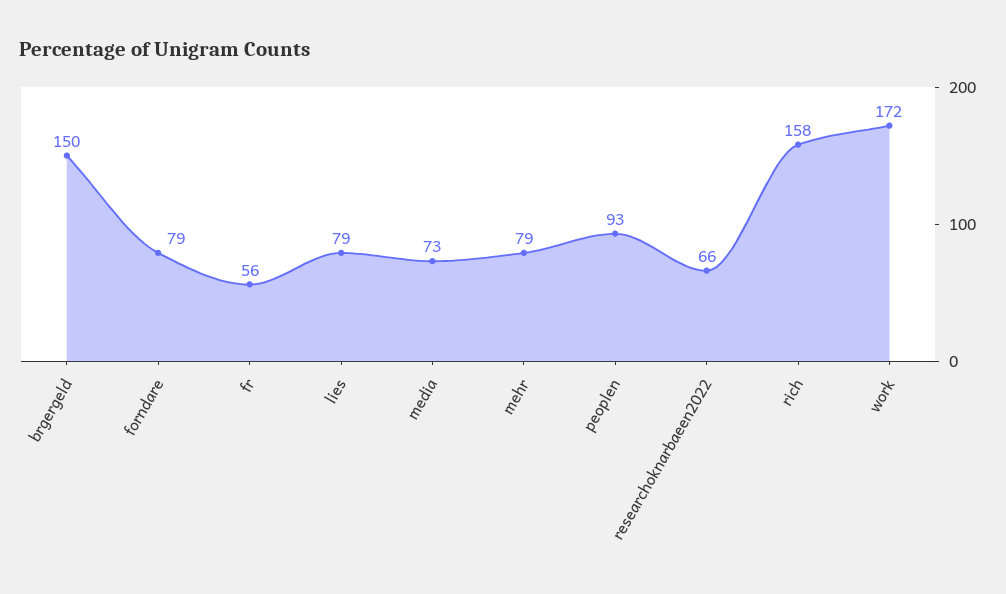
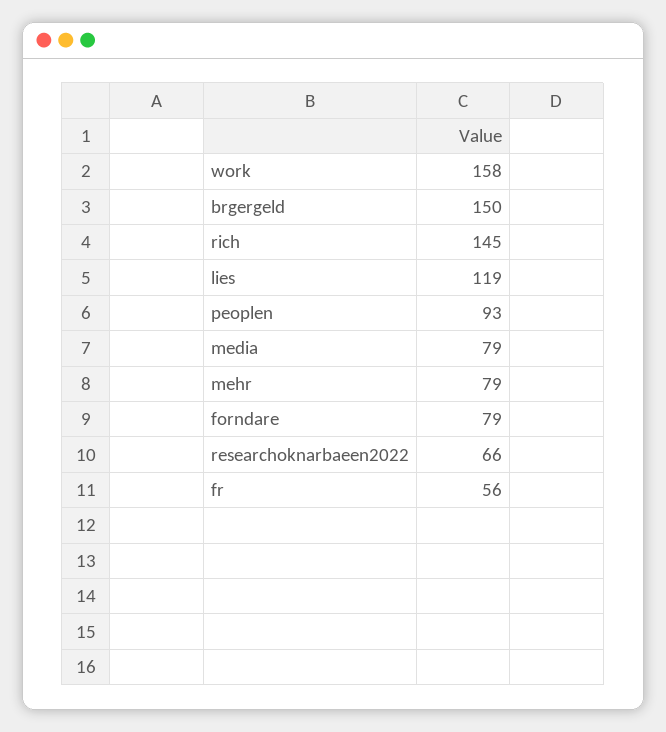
lies: 79 -> 119
media: 73 -> 79
rich: 158 -> 145
work: 172 -> 158

